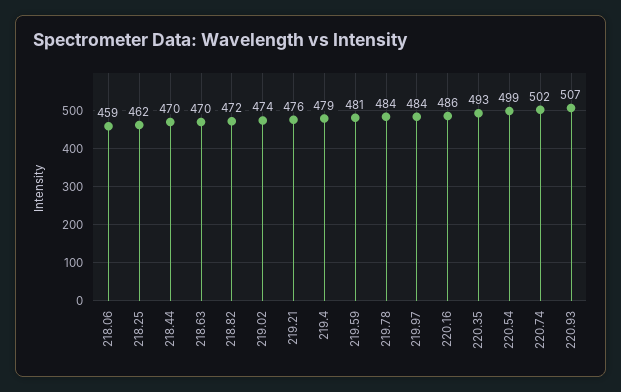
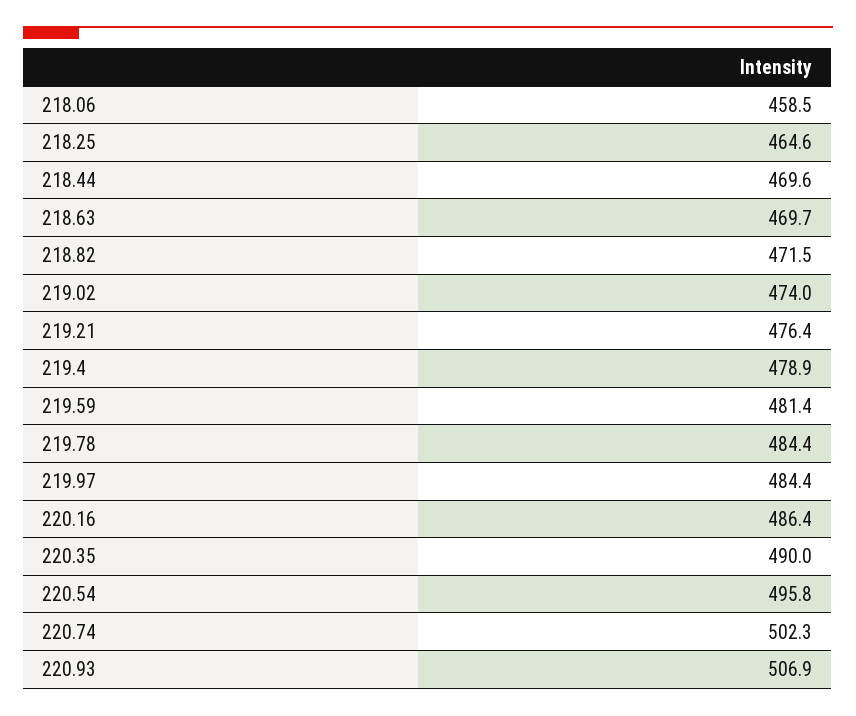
218.25: 462 -> 464.6
220.35: 493 -> 490
220.54: 499 -> 495.8

